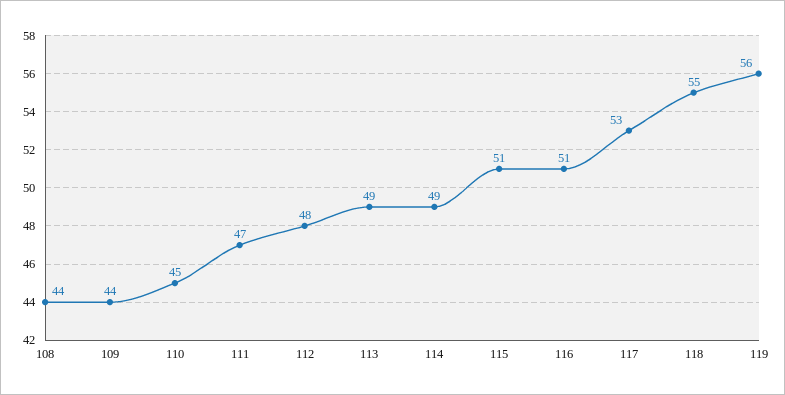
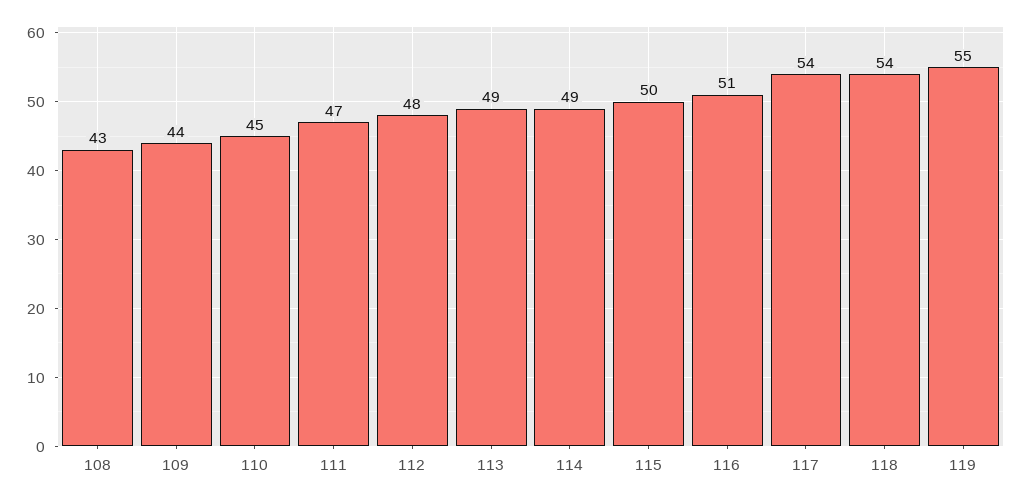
108: 44 -> 43
115: 51 -> 50
117: 53 -> 54
118: 55 -> 54
119: 56 -> 55

